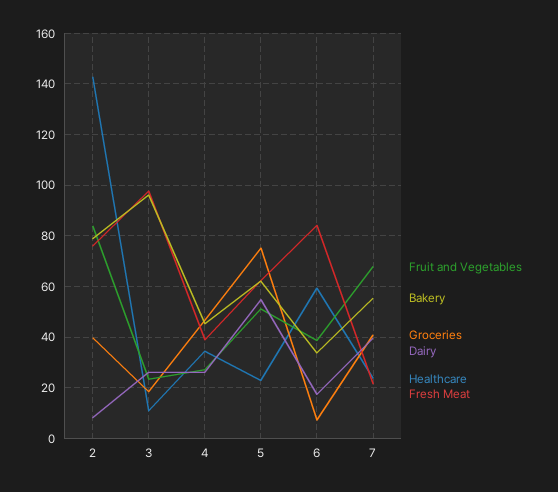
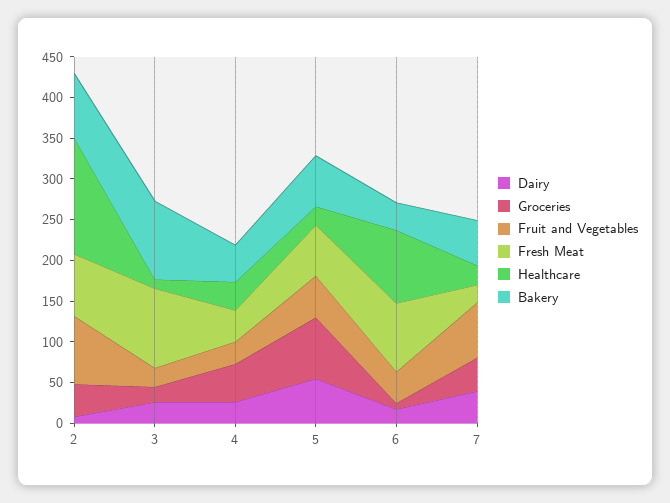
Healthcare, 6: 60 -> 90

